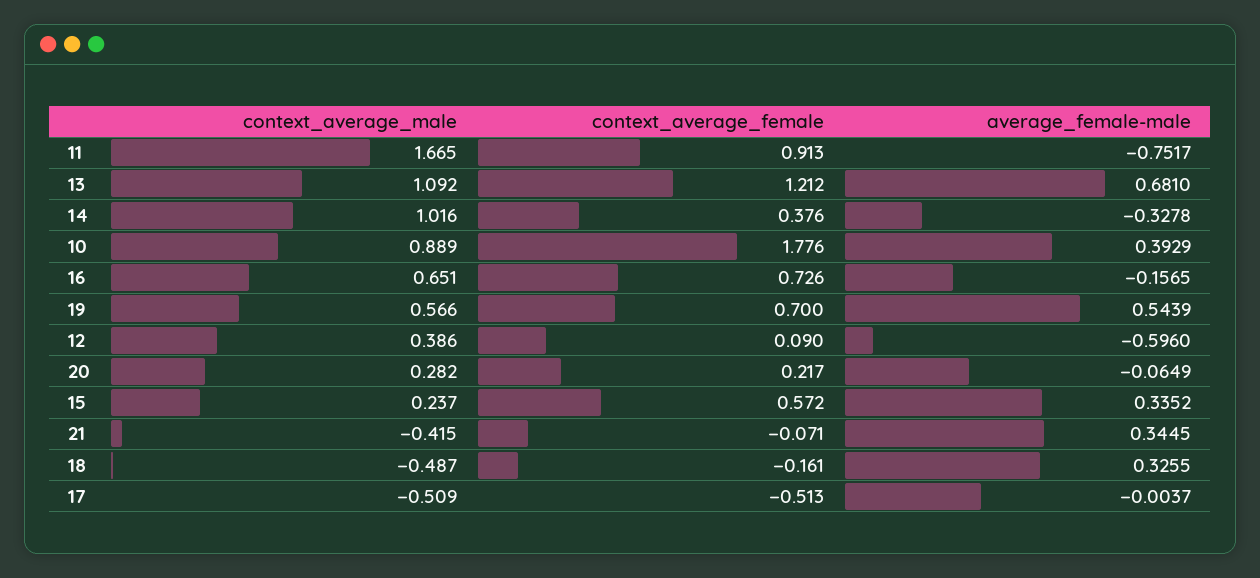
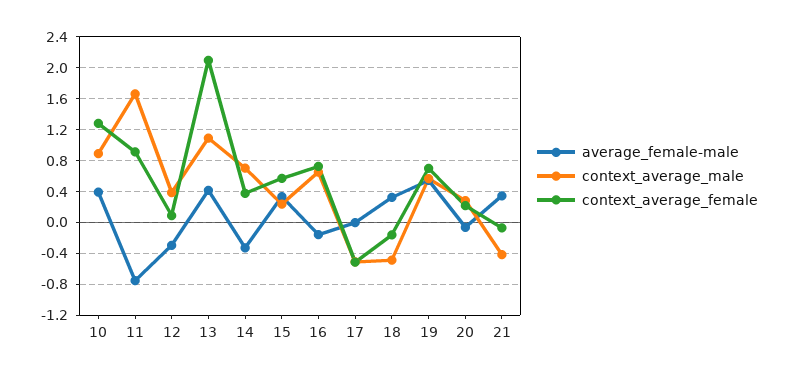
context_average_female, 13: 1.212 -> 2.1
average_female-male, 13: 0.681 -> 0.4
context_average_male, 14: 1.016 -> 0.7
context_average_female, 10: 1.776 -> 1.3
average_female-male, 12: -0.596 -> -0.3

